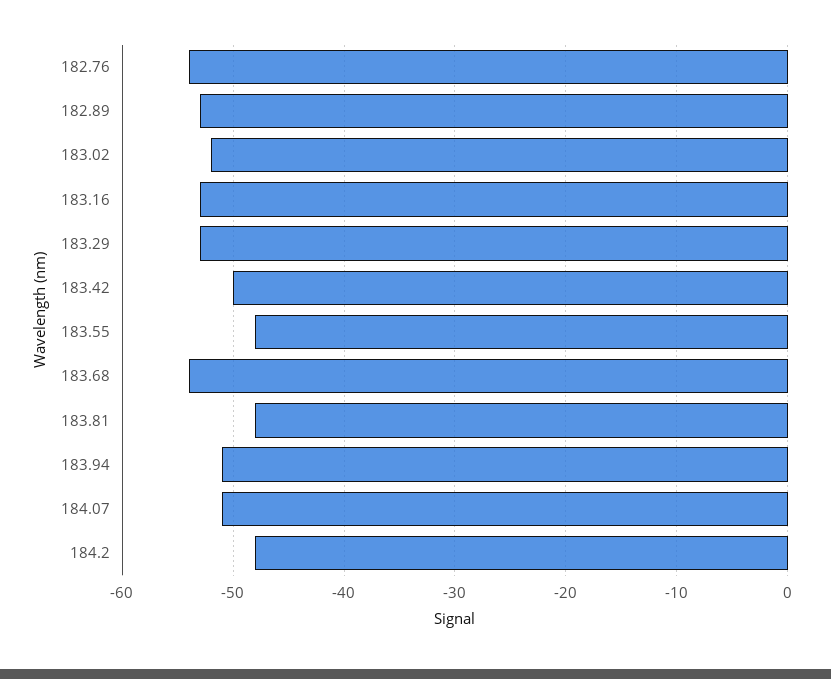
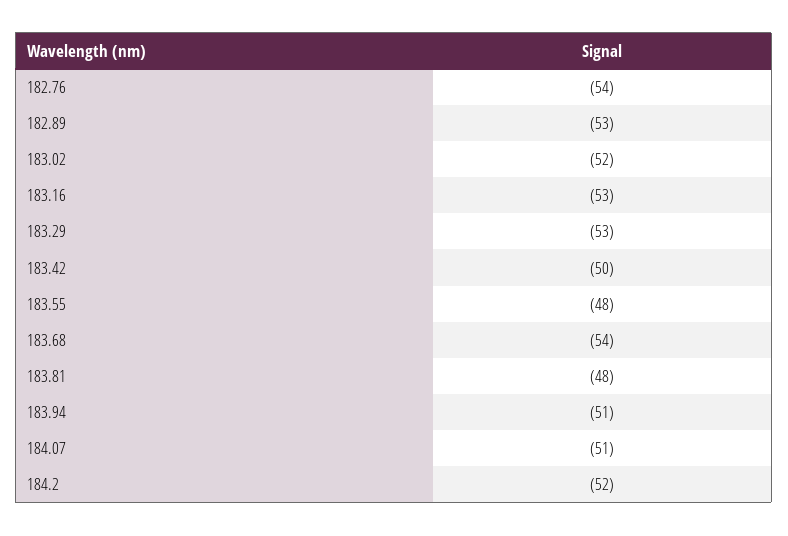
184.2: -48 -> -52

